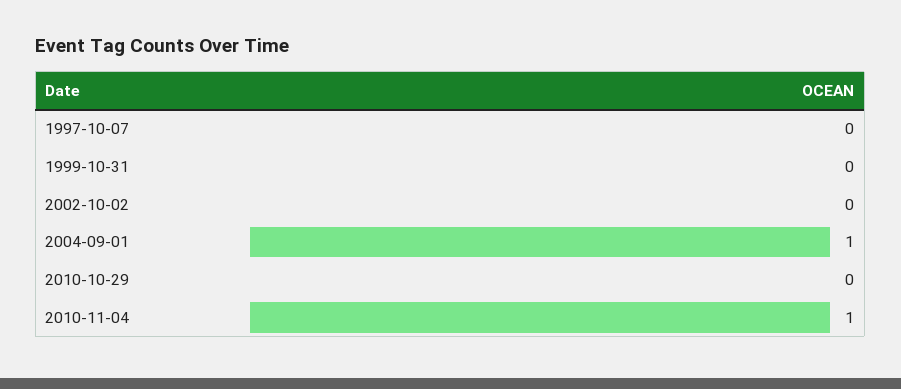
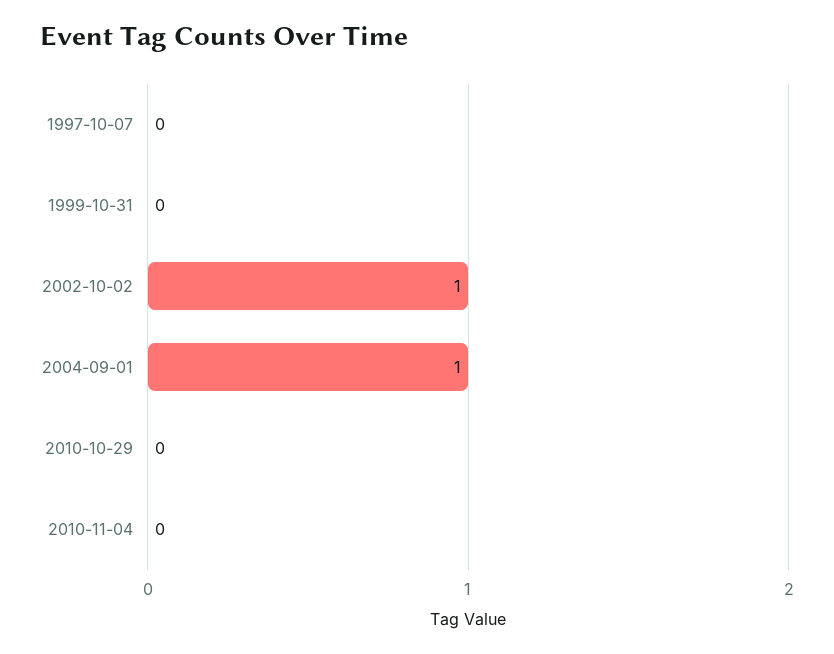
2002-10-02: 0 -> 1
2010-11-04: 1 -> 0

